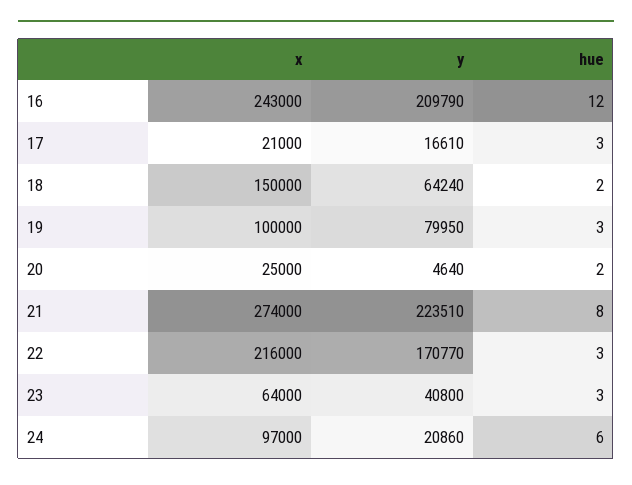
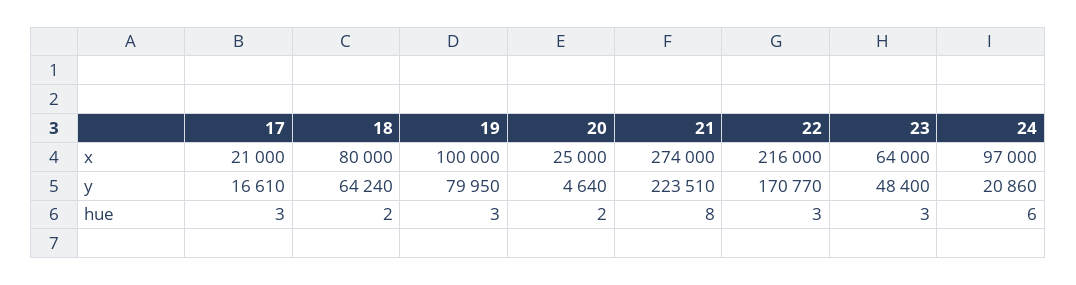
x, 16: 243000 -> none
y, 16: 209790 -> none
hue, 16: 12 -> none
x, 18: 150000 -> 80000
y, 23: 40800 -> 48400

